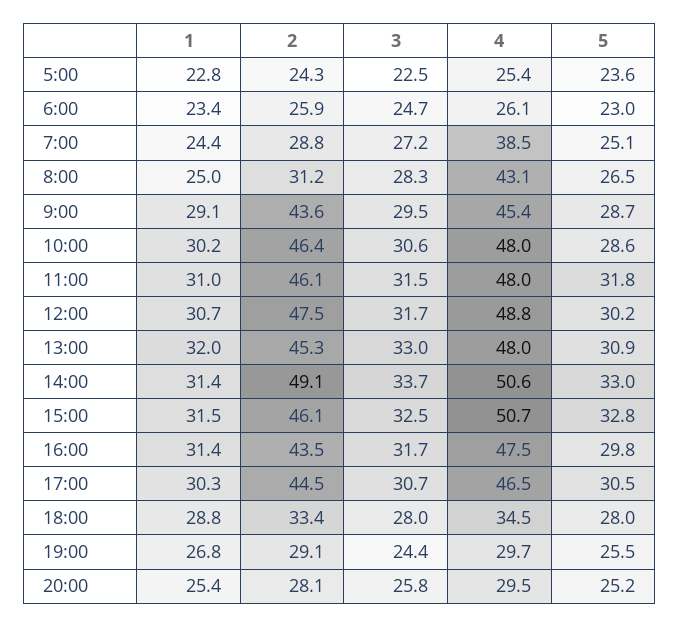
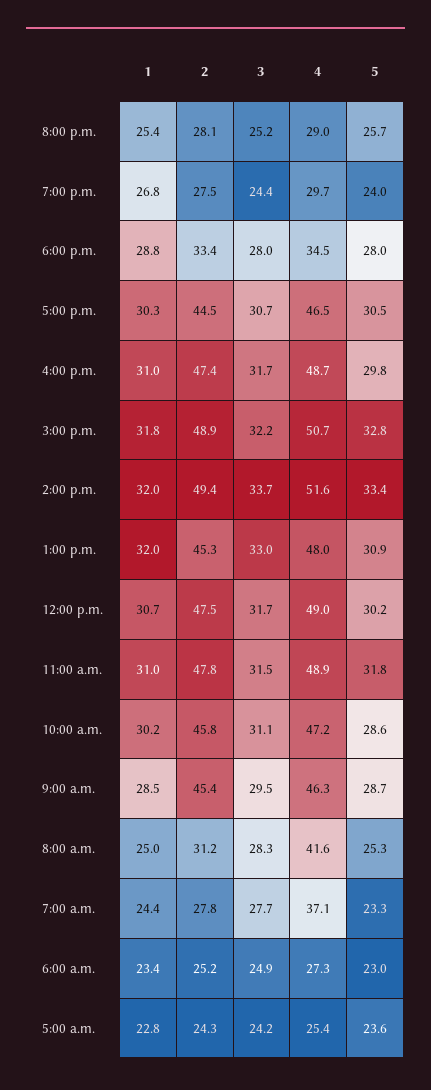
3, 5:00: 22.5 -> 24.2
2, 6:00: 25.9 -> 25.2
3, 6:00: 24.7 -> 24.9
4, 6:00: 26.1 -> 27.3
2, 7:00: 28.8 -> 27.8
3, 7:00: 27.2 -> 27.7
4, 7:00: 38.5 -> 37.1
5, 7:00: 25.1 -> 23.3
4, 8:00: 43.1 -> 41.6
5, 8:00: 26.5 -> 25.3
1, 9:00: 29.1 -> 28.5
2, 9:00: 43.6 -> 45.4
4, 9:00: 45.4 -> 46.3
2, 10:00: 46.4 -> 45.8
3, 10:00: 30.6 -> 31.1
4, 10:00: 48 -> 47.2
2, 11:00: 46.1 -> 47.8
4, 11:00: 48 -> 48.9
4, 12:00: 48.8 -> 49
1, 14:00: 31.4 -> 32
2, 14:00: 49.1 -> 49.4
4, 14:00: 50.6 -> 51.6
5, 14:00: 33 -> 33.4
1, 15:00: 31.5 -> 31.8
2, 15:00: 46.1 -> 48.9
3, 15:00: 32.5 -> 32.2
1, 16:00: 31.4 -> 31
2, 16:00: 43.5 -> 47.4
4, 16:00: 47.5 -> 48.7
2, 19:00: 29.1 -> 27.5
5, 19:00: 25.5 -> 24
3, 20:00: 25.8 -> 25.2
4, 20:00: 29.5 -> 29
5, 20:00: 25.2 -> 25.7

